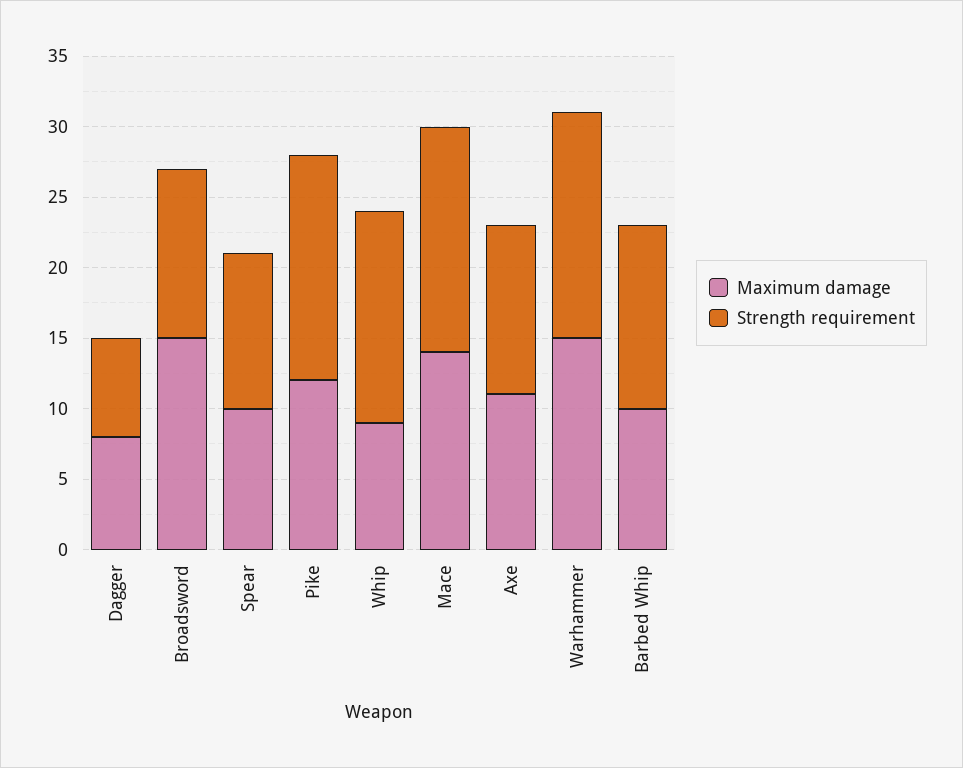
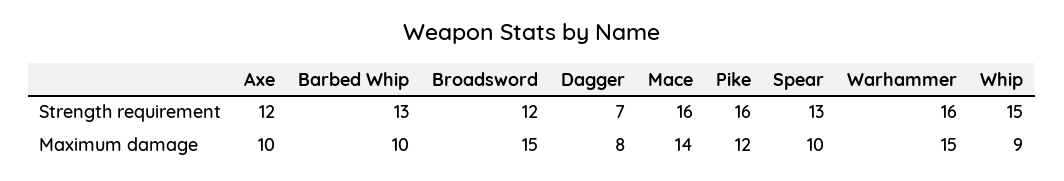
Strength requirement, Spear: 11 -> 13
Maximum damage, Axe: 11 -> 10

